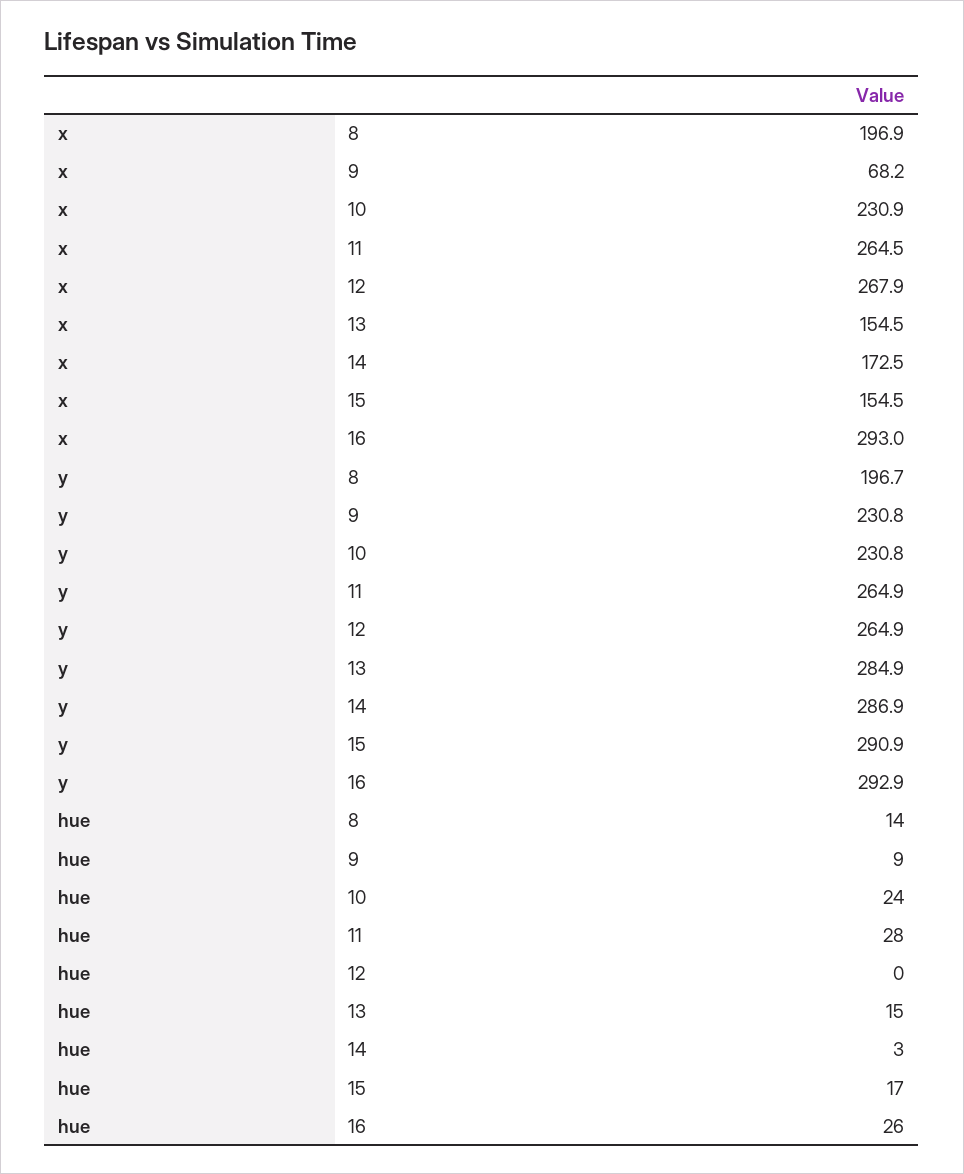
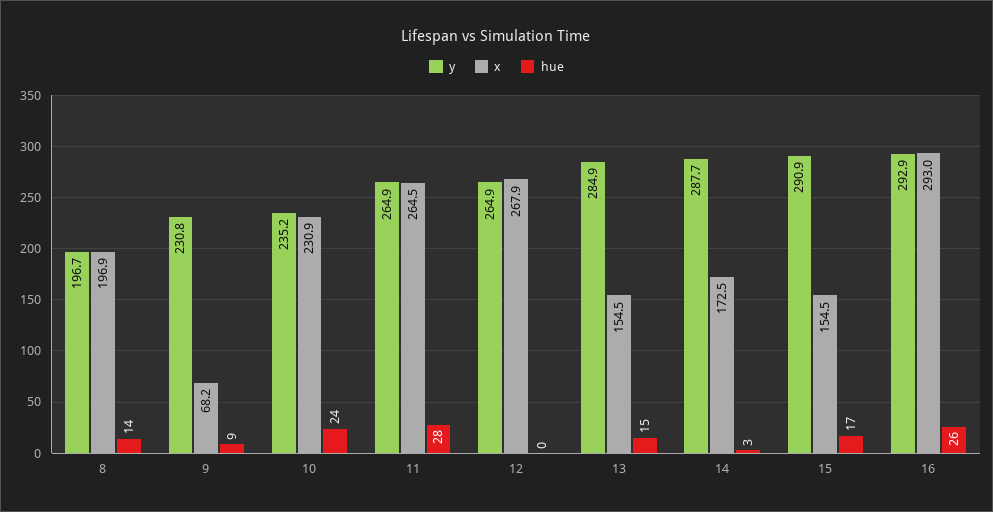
y, 10: 230.8 -> 235.2
y, 14: 286.9 -> 287.7

